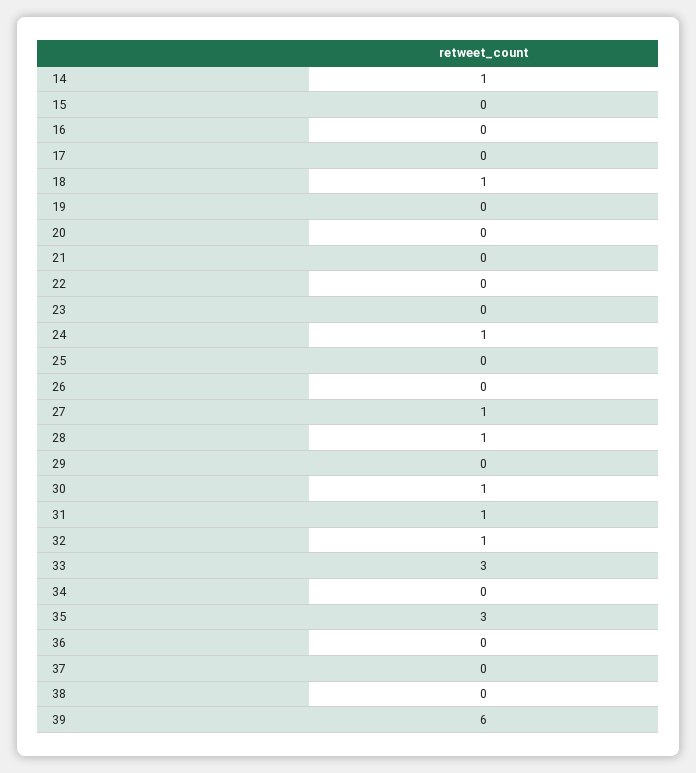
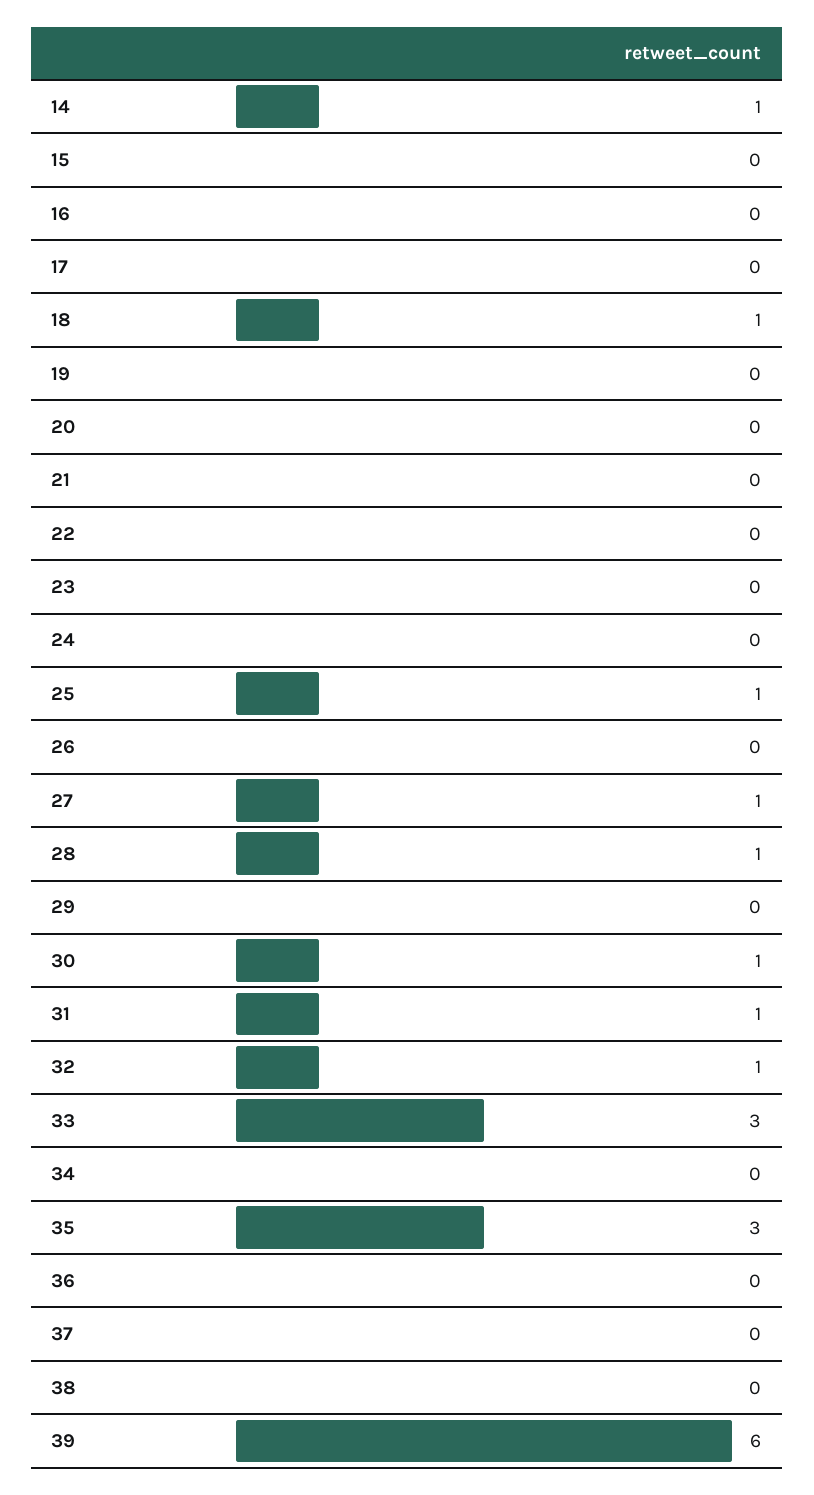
24: 1 -> 0
25: 0 -> 1

